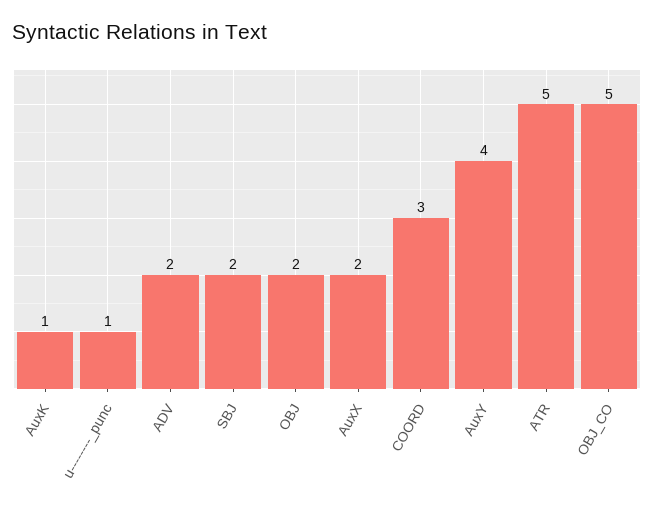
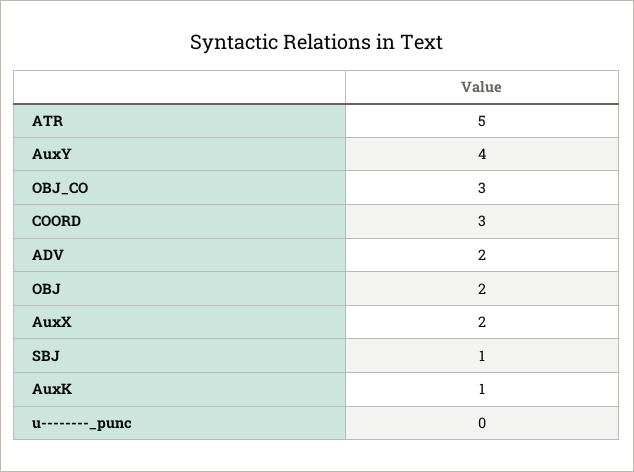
u--------_punc: 1 -> 0
SBJ: 2 -> 1
OBJ_CO: 5 -> 3

